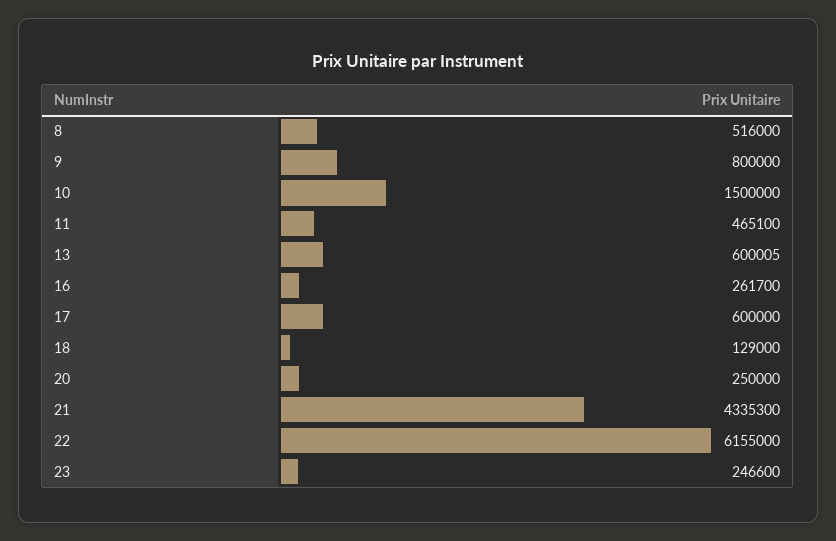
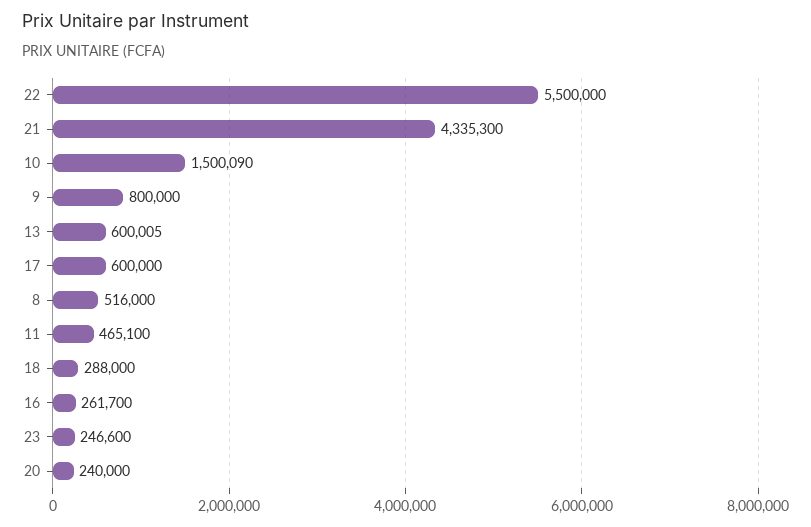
10: 1500000 -> 1500090
18: 129000 -> 288000
20: 250000 -> 240000
22: 6155000 -> 5500000

